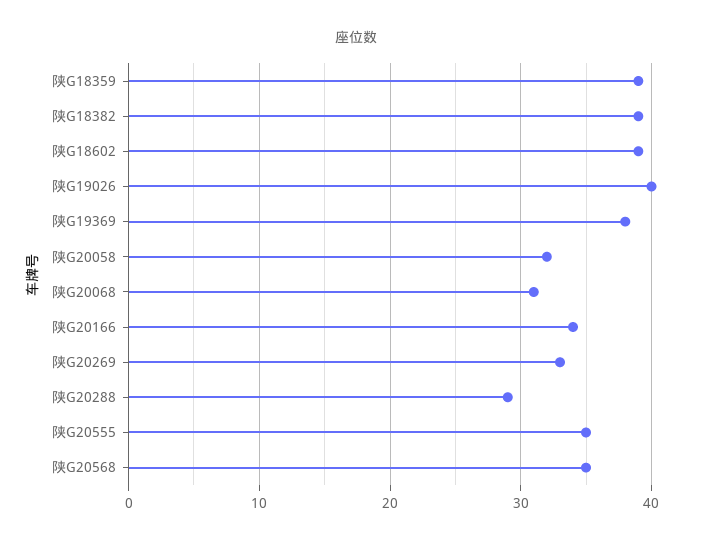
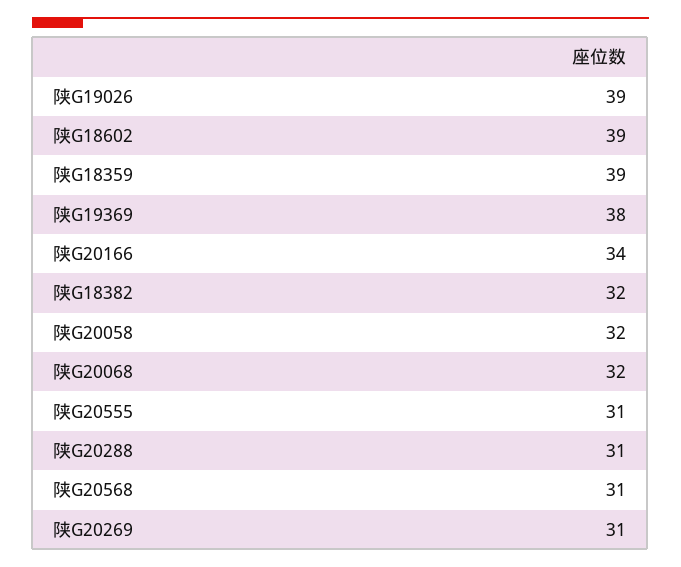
陕G18382: 39 -> 32
陕G19026: 40 -> 39
陕G20068: 31 -> 32
陕G20269: 33 -> 31
陕G20288: 29 -> 31
陕G20555: 35 -> 31
陕G20568: 35 -> 31

